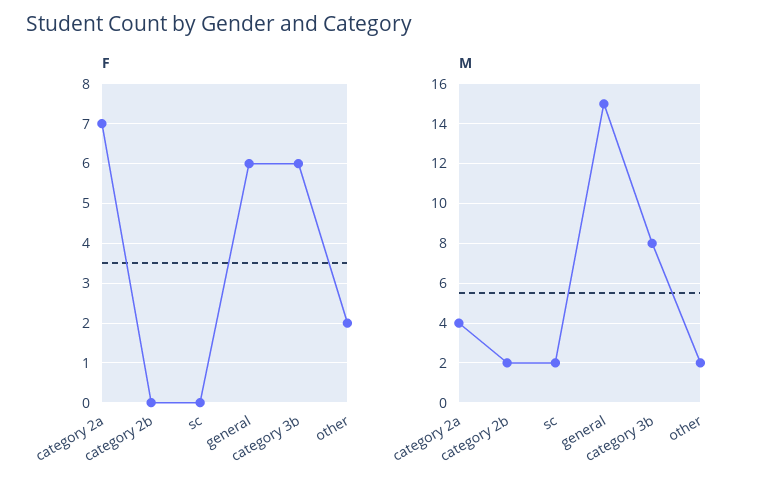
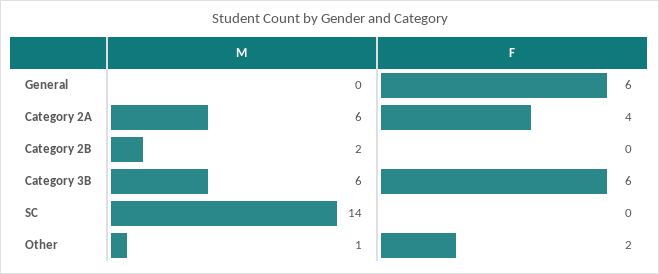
F, category 2a: 7 -> 4
M, category 2a: 4 -> 6
M, sc: 2 -> 14
M, general: 15 -> 0
M, category 3b: 8 -> 6
M, other: 2 -> 1

